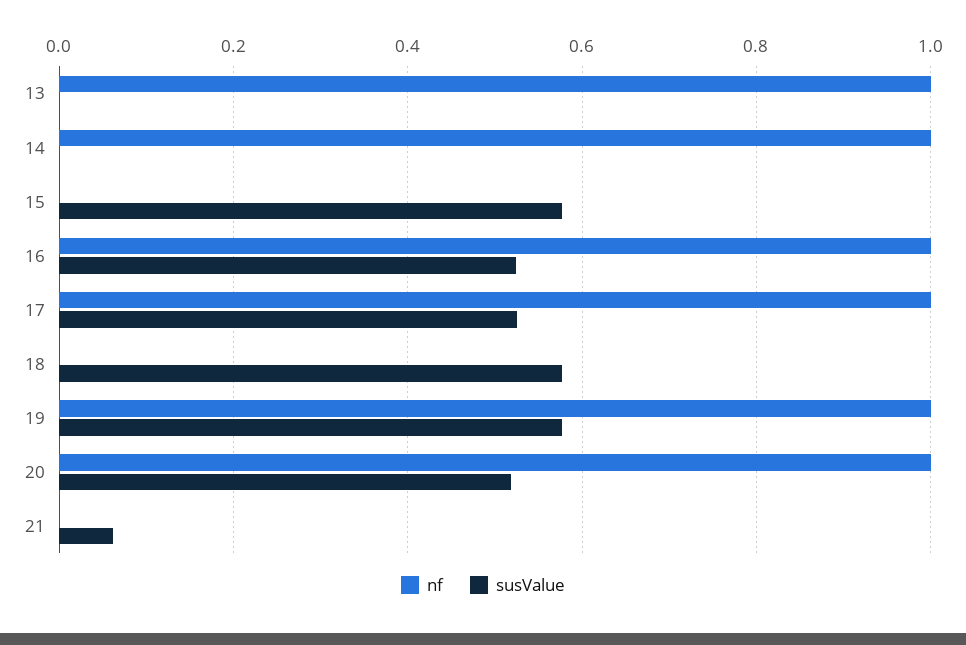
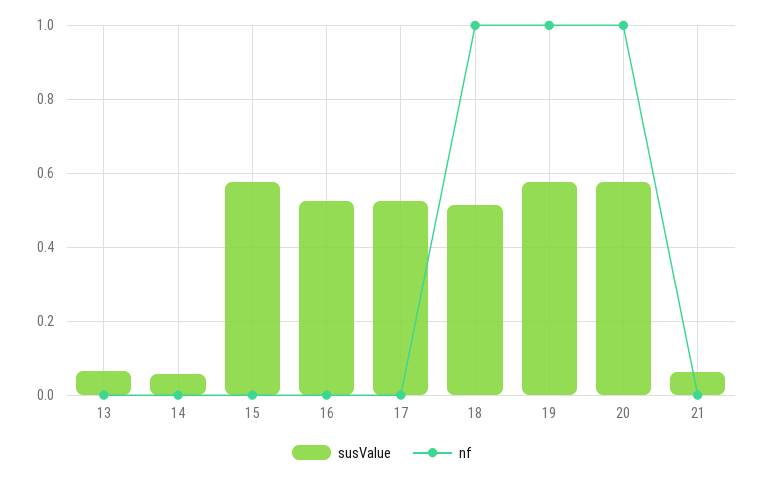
nf, 13: 1 -> 0
susValue, 13: 0 -> 0.06
nf, 14: 1 -> 0
susValue, 14: 0 -> 0.06
nf, 16: 1 -> 0
nf, 17: 1 -> 0
nf, 18: 0 -> 1
susValue, 18: 0.58 -> 0.52
susValue, 20: 0.52 -> 0.58

